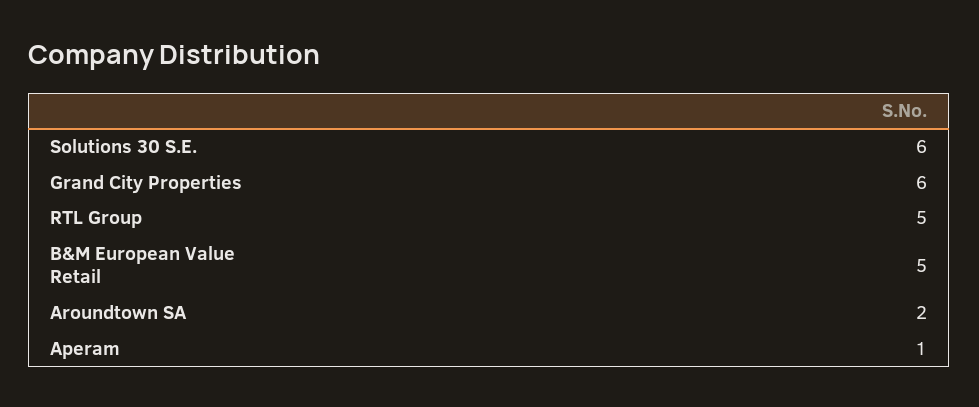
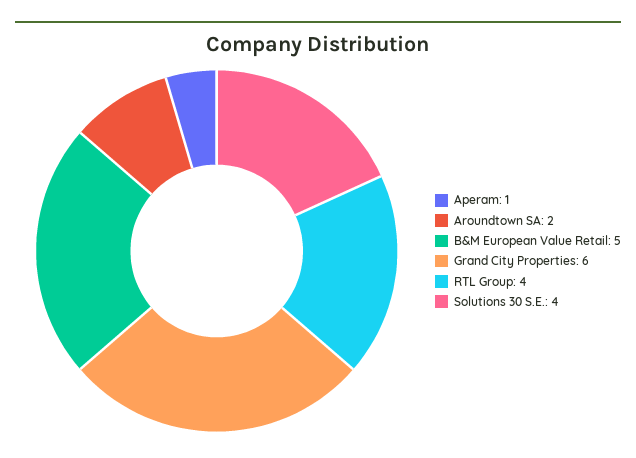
Solutions 30 S.E.: 6 -> 4
RTL Group: 5 -> 4

